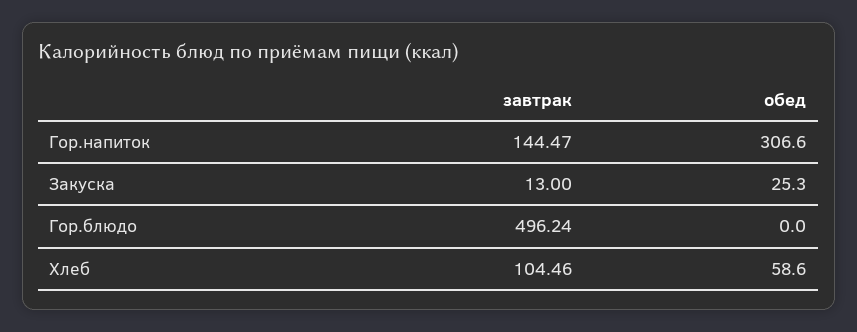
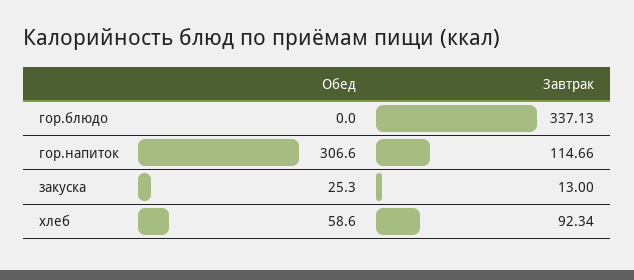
завтрак, Гор.напиток: 144.47 -> 114.66
завтрак, Гор.блюдо: 496.24 -> 337.13
завтрак, Хлеб: 104.46 -> 92.34

